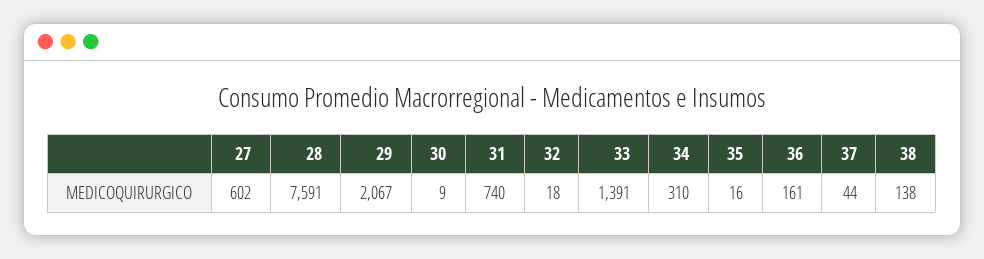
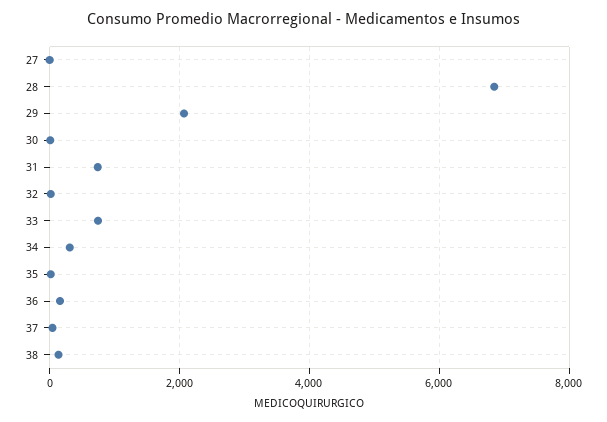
27: 602 -> 0
28: 7591 -> 6800
33: 1391 -> 800

